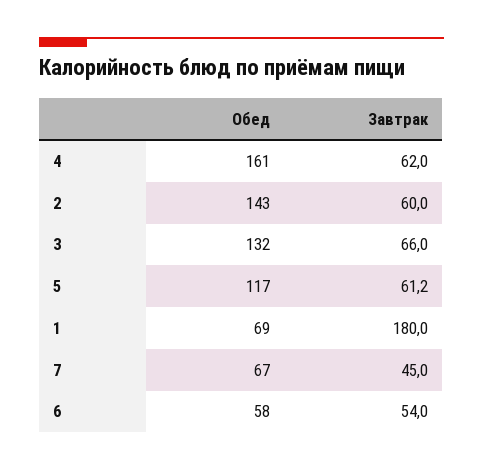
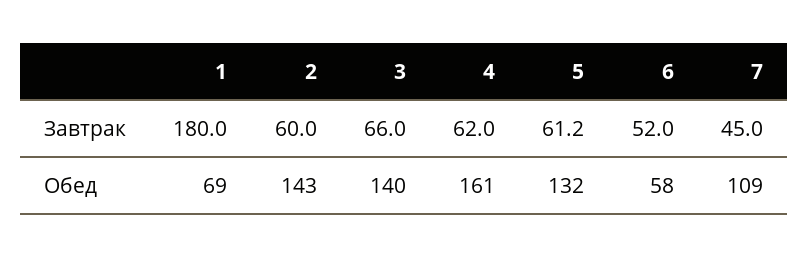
Обед, 3: 132 -> 140
Обед, 5: 117 -> 132
Обед, 7: 67 -> 109
Завтрак, 6: 54 -> 52

